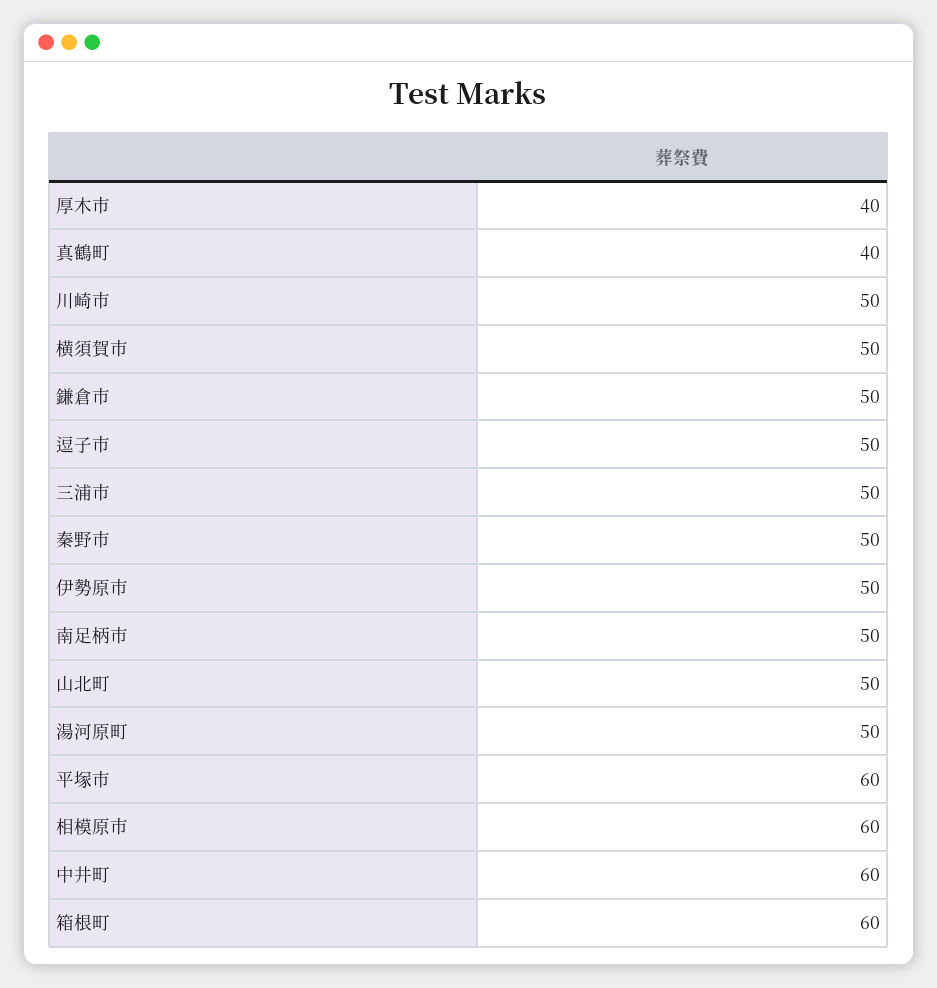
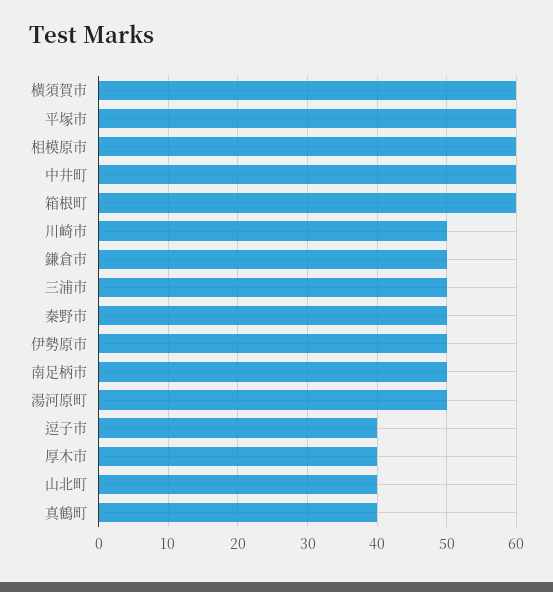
横須賀市: 50 -> 60
逗子市: 50 -> 40
山北町: 50 -> 40

